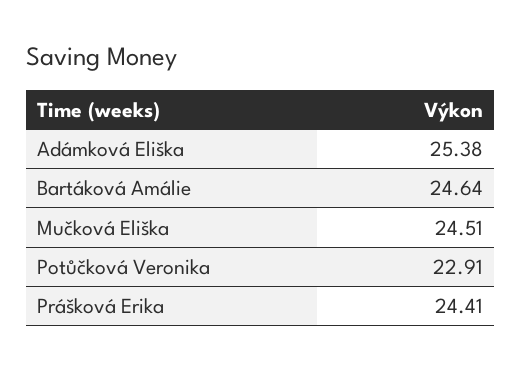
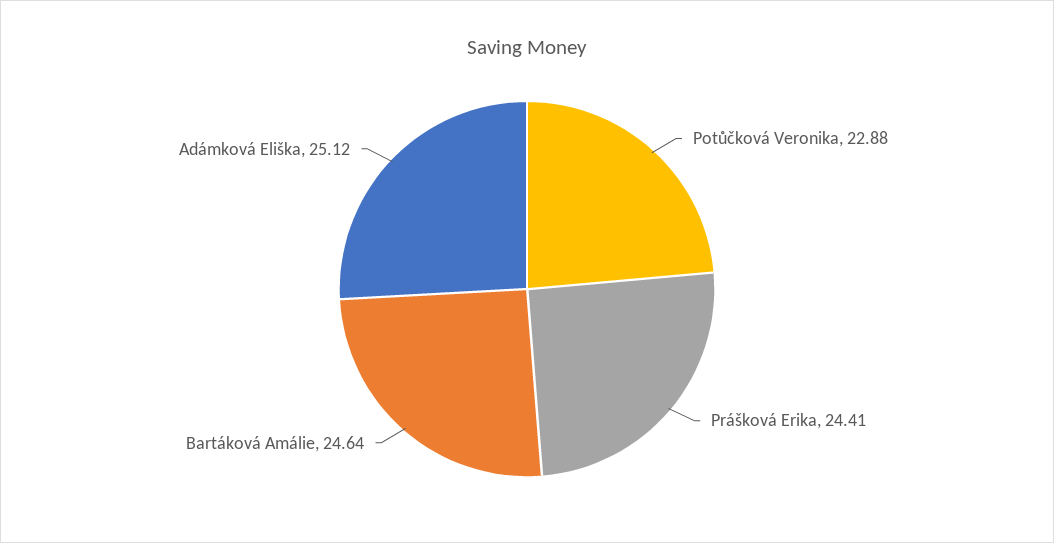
Adámková Eliška: 25.38 -> 25.12
Mučková Eliška: 24.51 -> none
Potůčková Veronika: 22.91 -> 22.88

